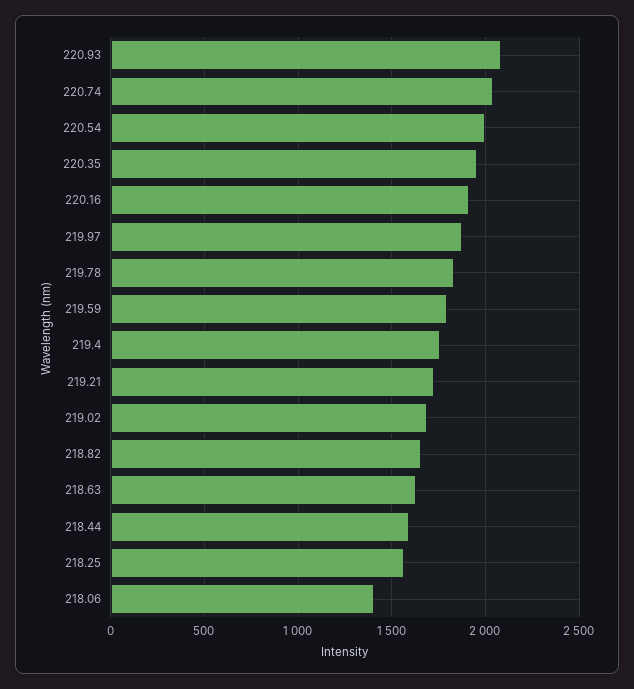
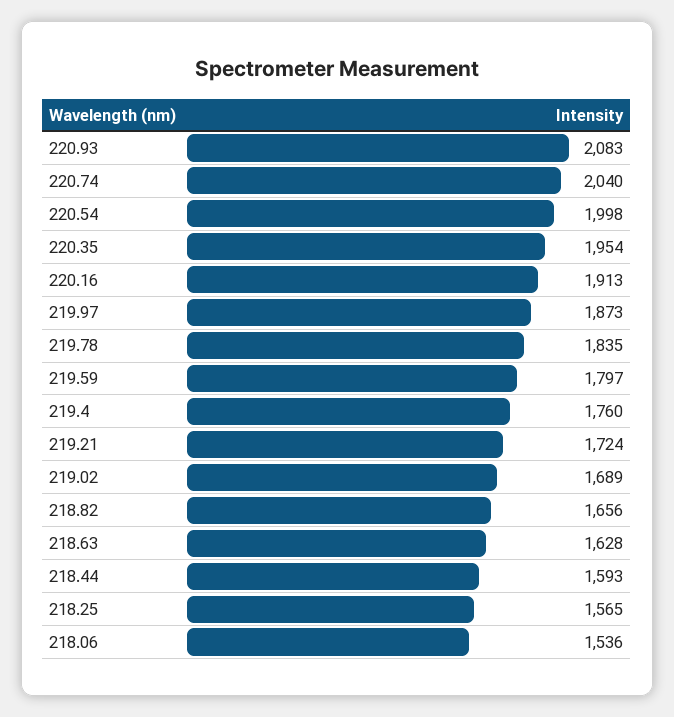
218.06: 1400 -> 1536

